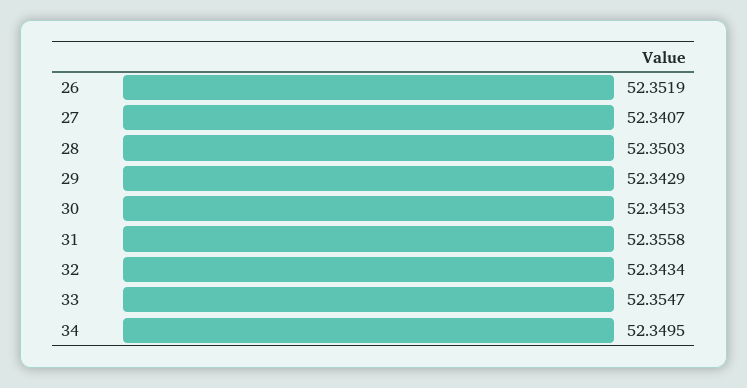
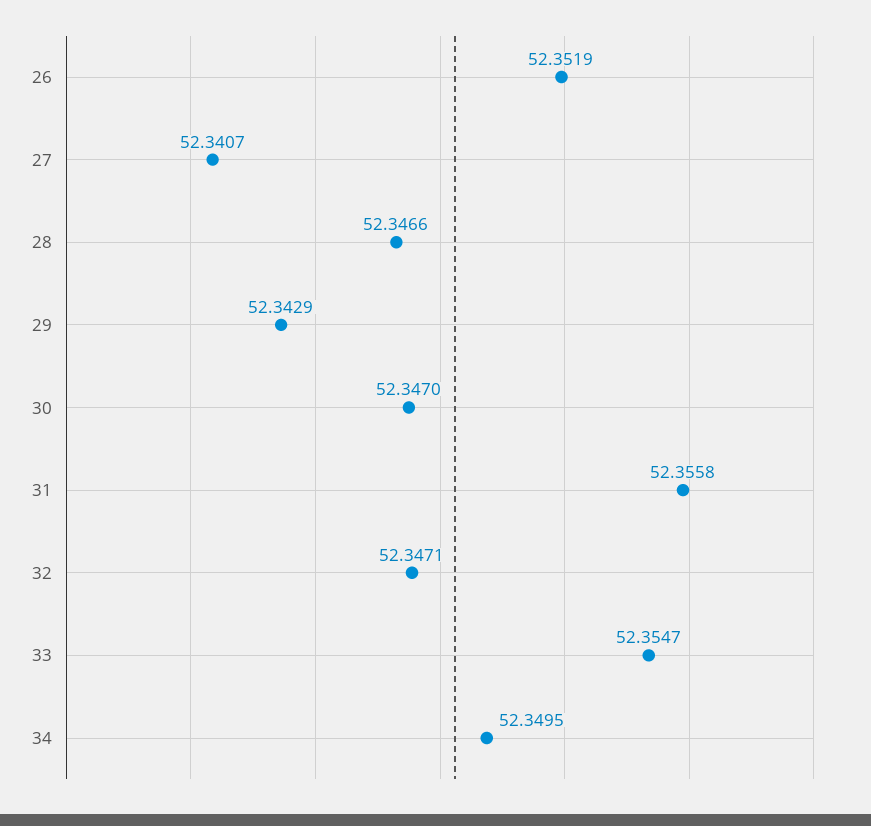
28: 52.3503 -> 52.3466
30: 52.3453 -> 52.347
32: 52.3434 -> 52.3471

